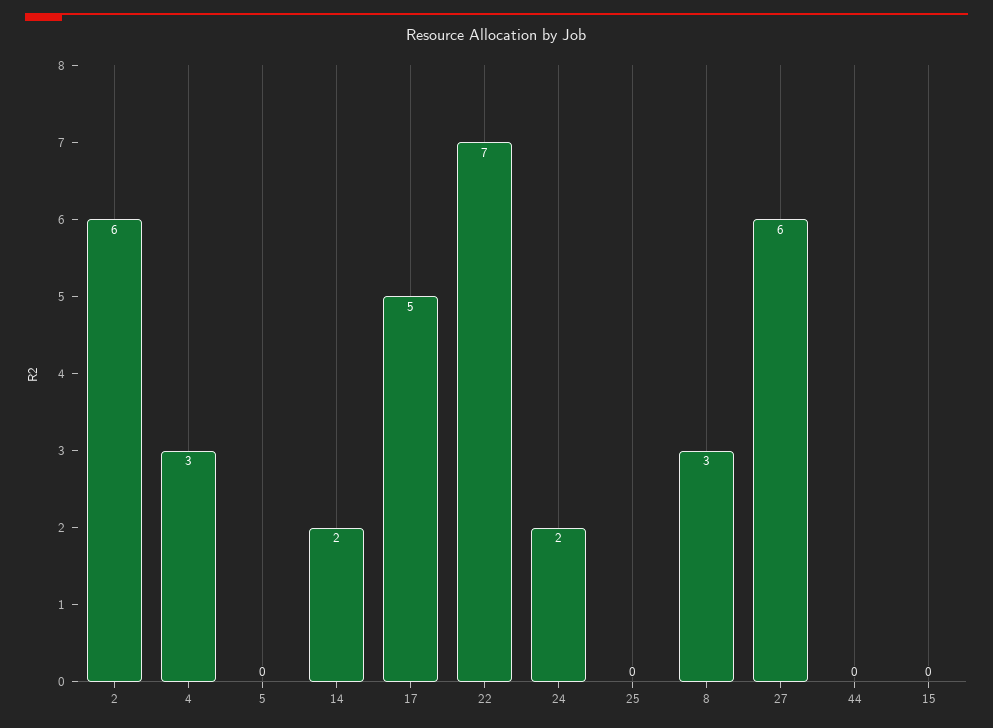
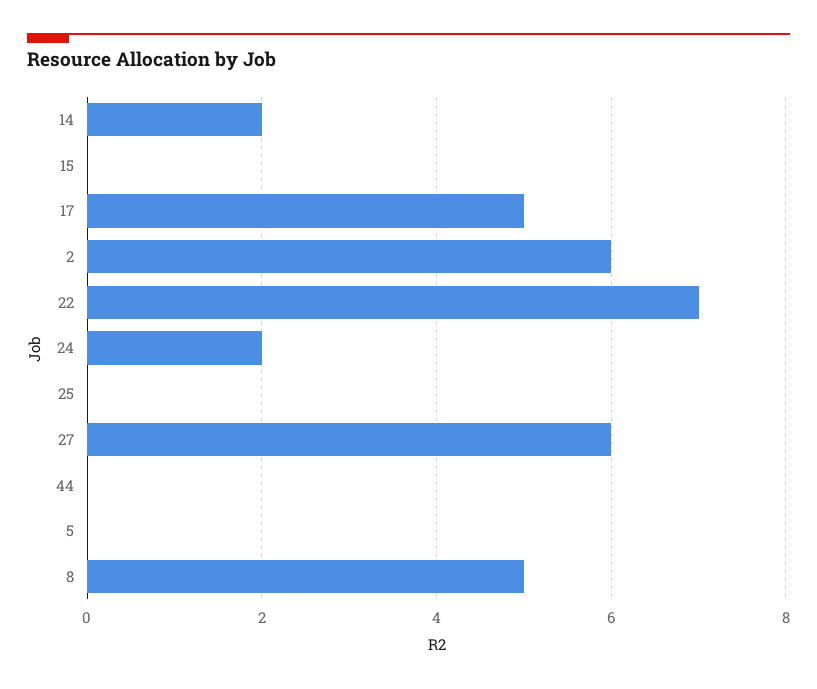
4: 3 -> none
8: 3 -> 5

